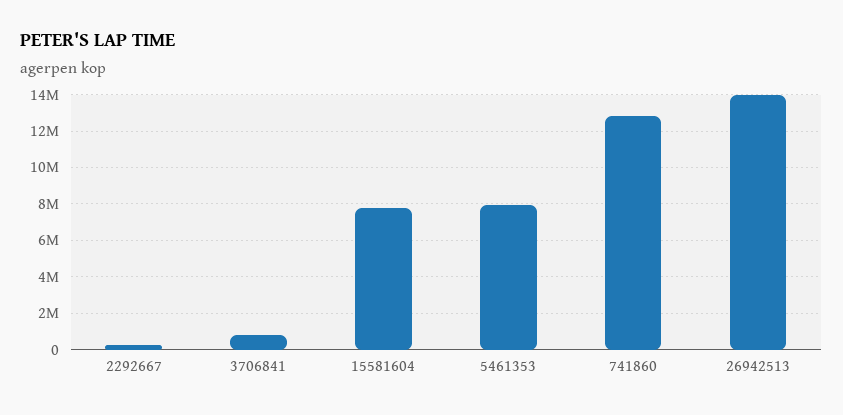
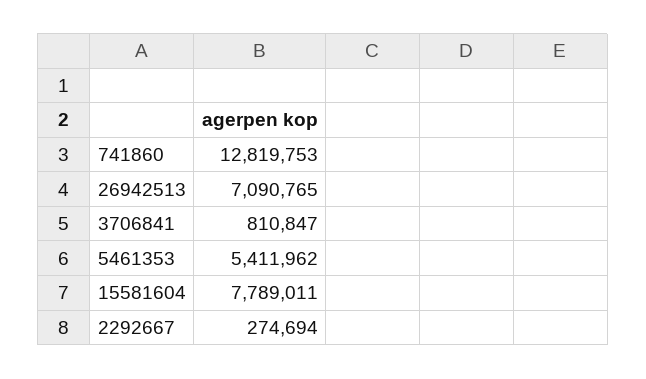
5461353: 8000000 -> 5411962
26942513: 14000000 -> 7090765

